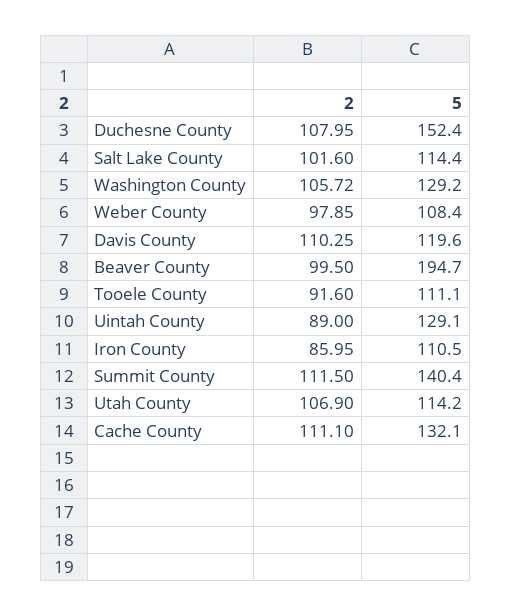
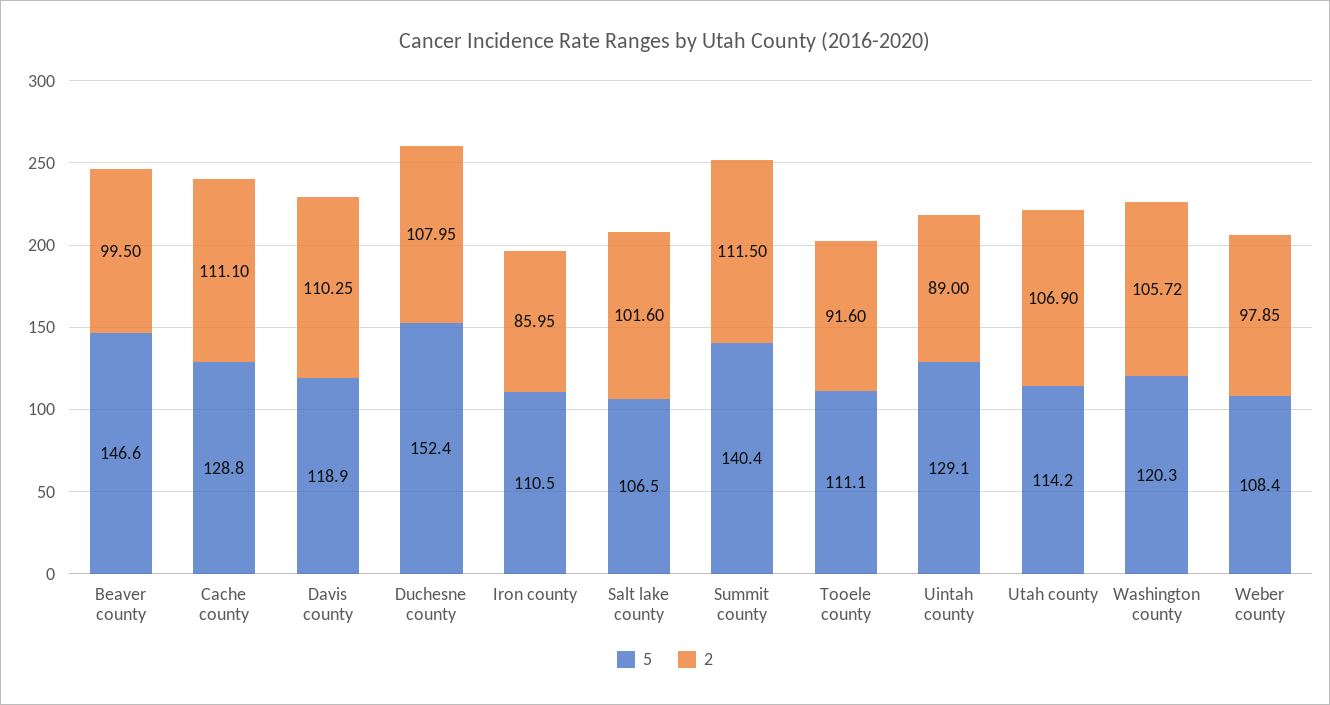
5, Salt Lake County: 114.4 -> 106.5
5, Washington County: 129.2 -> 120.3
5, Davis County: 119.6 -> 118.9
5, Beaver County: 194.7 -> 146.6
5, Cache County: 132.1 -> 128.8

